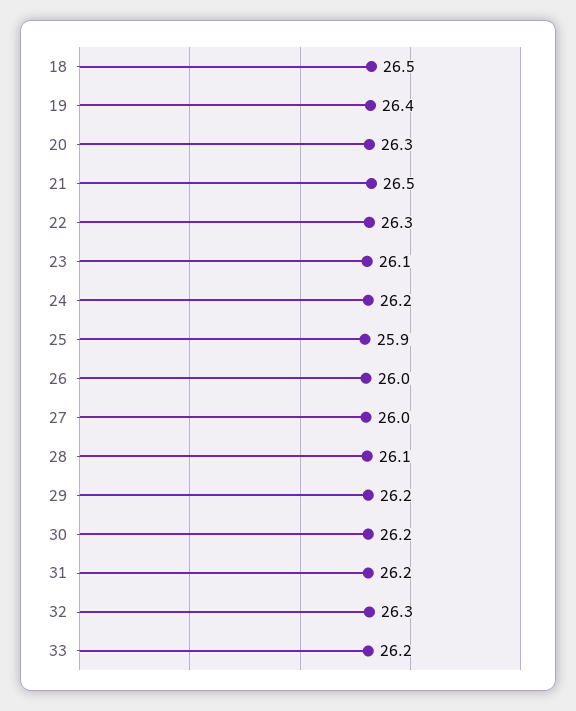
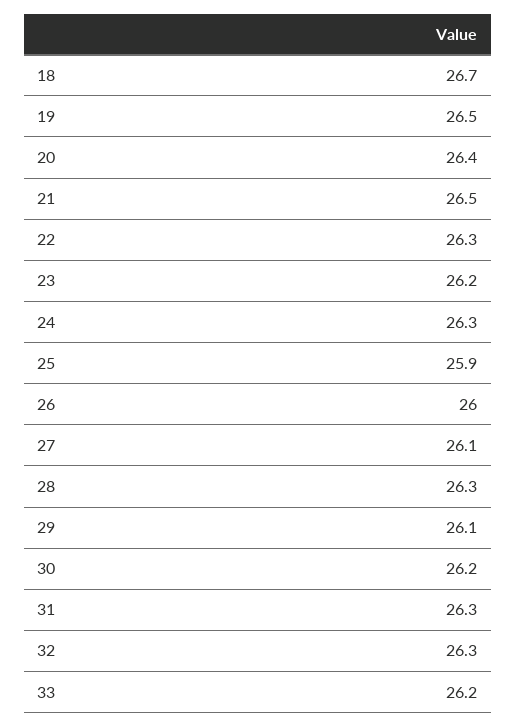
18: 26.5 -> 26.7
19: 26.4 -> 26.5
20: 26.3 -> 26.4
23: 26.1 -> 26.2
24: 26.2 -> 26.3
27: 26 -> 26.1
28: 26.1 -> 26.3
29: 26.2 -> 26.1
31: 26.2 -> 26.3

